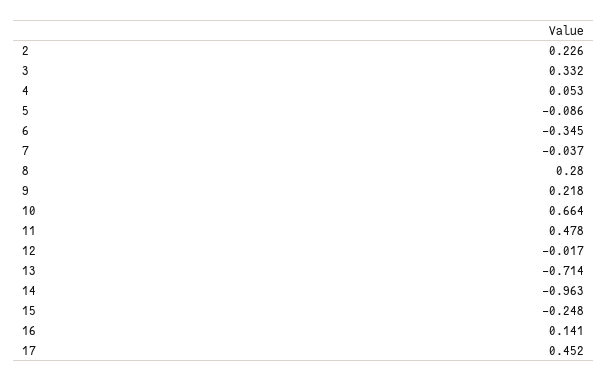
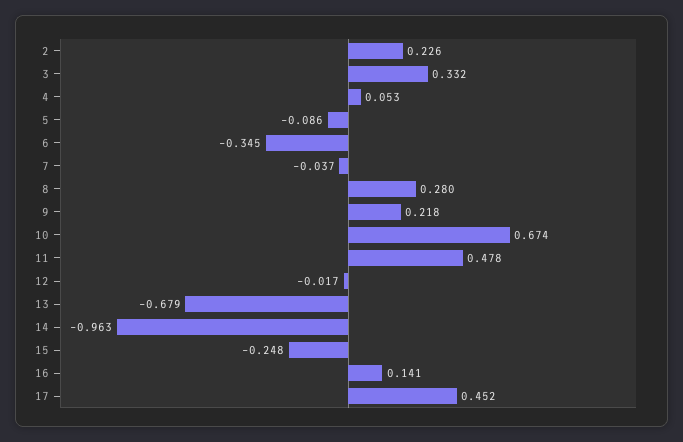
10: 0.664 -> 0.674
13: -0.714 -> -0.679

